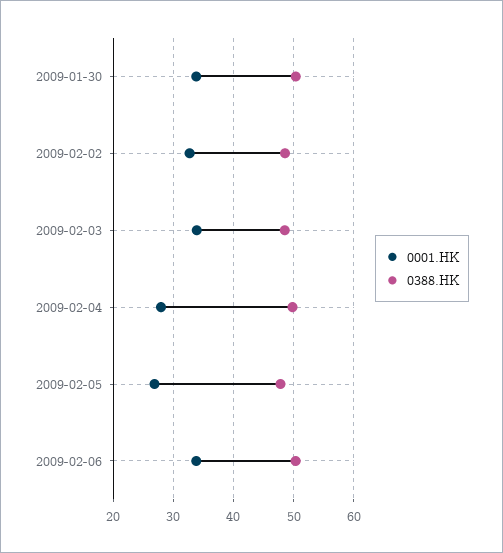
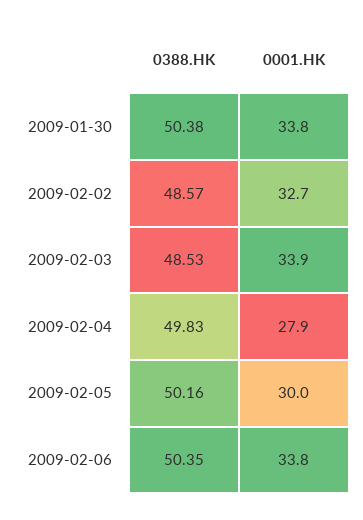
0001.HK, 2009-02-05: 27 -> 30
0388.HK, 2009-02-05: 48 -> 50.16

